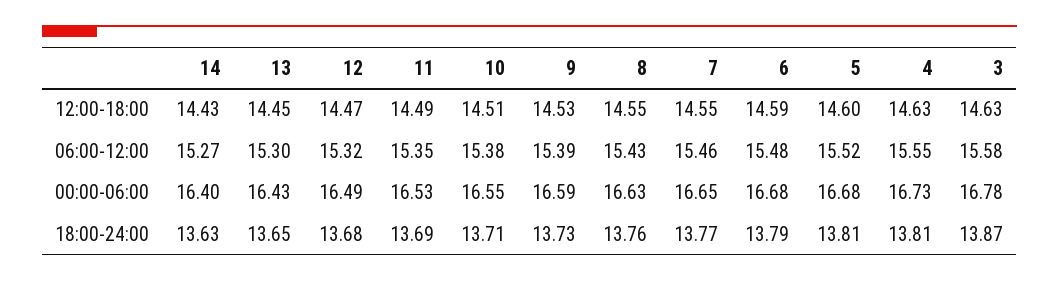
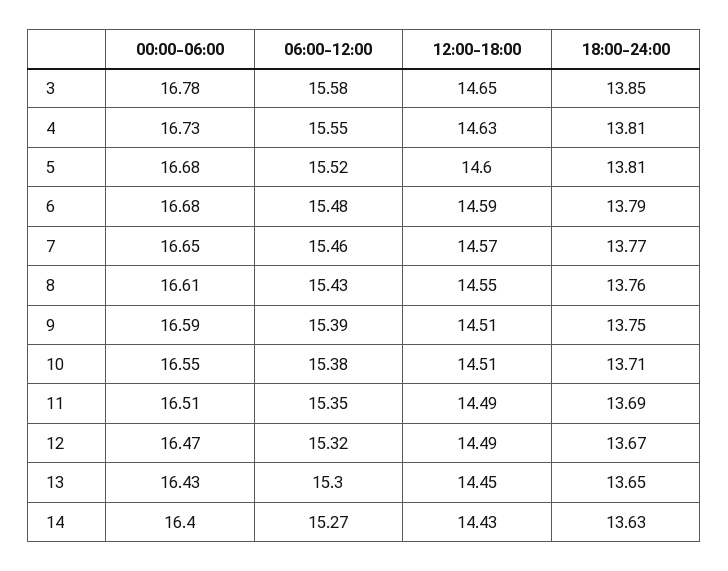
12, 12:00-18:00: 14.47 -> 14.49
9, 12:00-18:00: 14.53 -> 14.51
7, 12:00-18:00: 14.55 -> 14.57
3, 12:00-18:00: 14.63 -> 14.65
12, 00:00-06:00: 16.49 -> 16.47
11, 00:00-06:00: 16.53 -> 16.51
8, 00:00-06:00: 16.63 -> 16.61
12, 18:00-24:00: 13.68 -> 13.67
9, 18:00-24:00: 13.73 -> 13.75
3, 18:00-24:00: 13.87 -> 13.85

